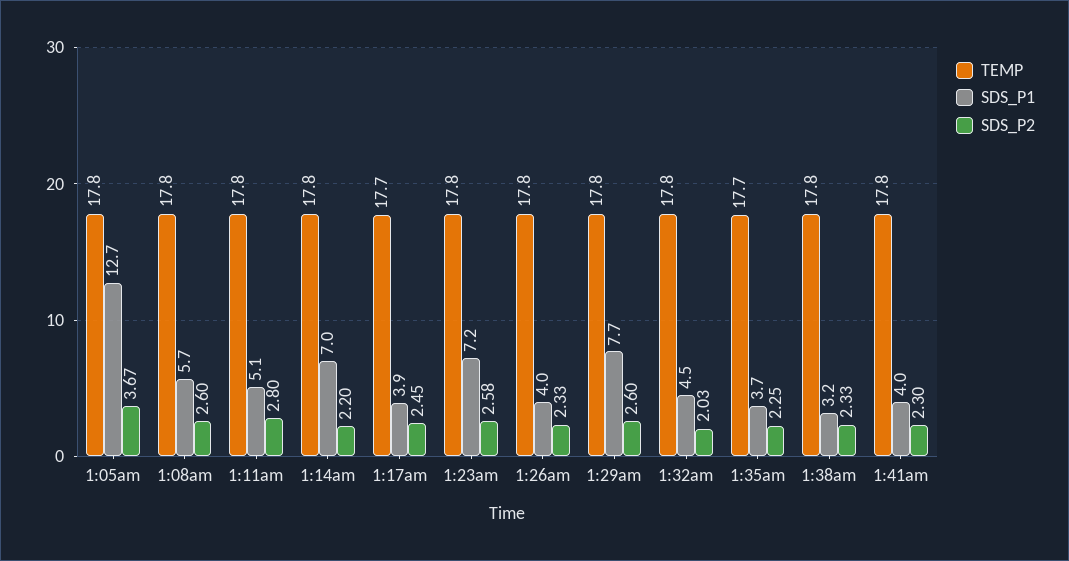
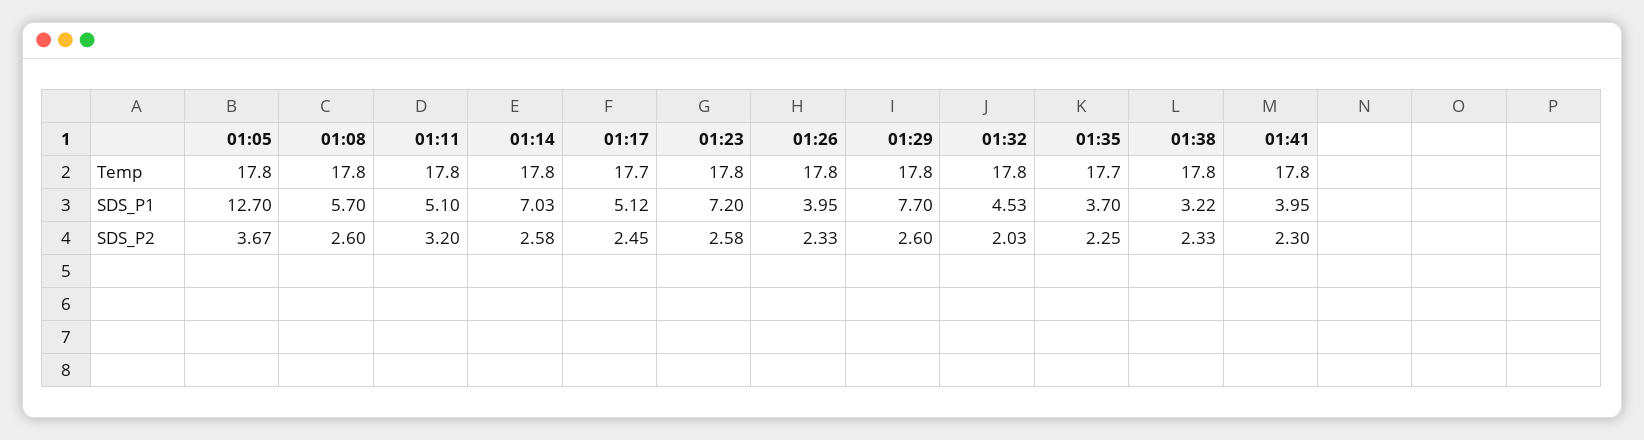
SDS_P2, 1:11am: 2.8 -> 3.2
SDS_P2, 1:14am: 2.2 -> 2.58
SDS_P1, 1:17am: 3.9 -> 5.12

